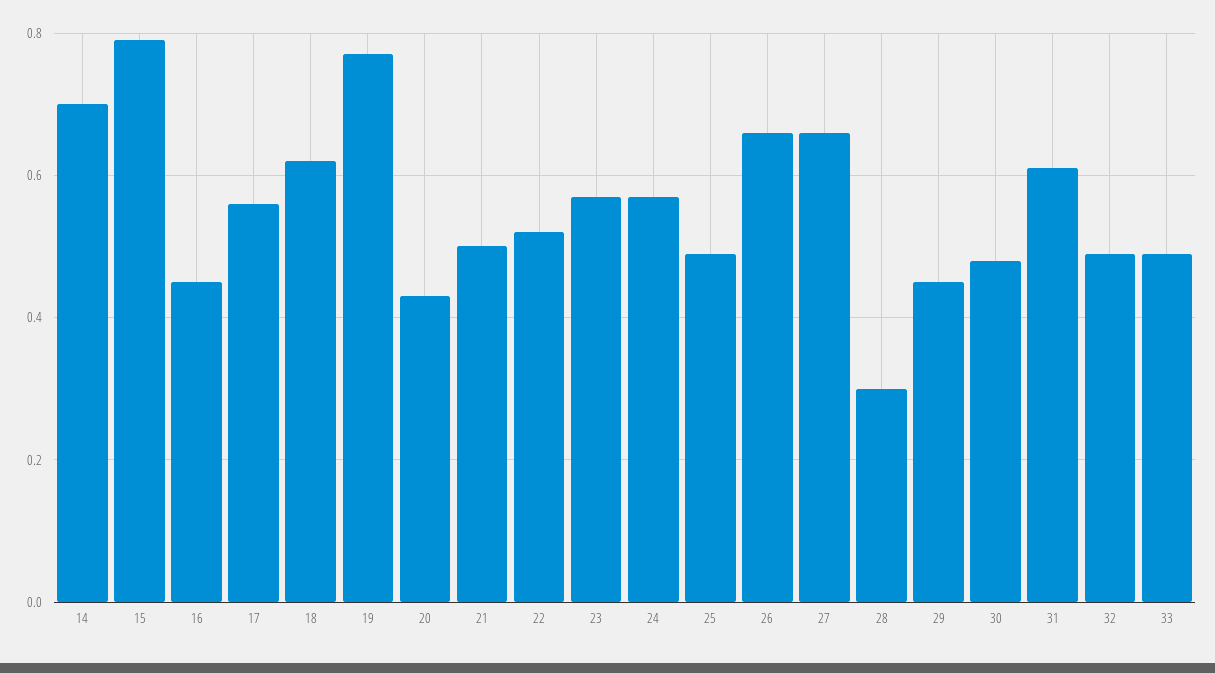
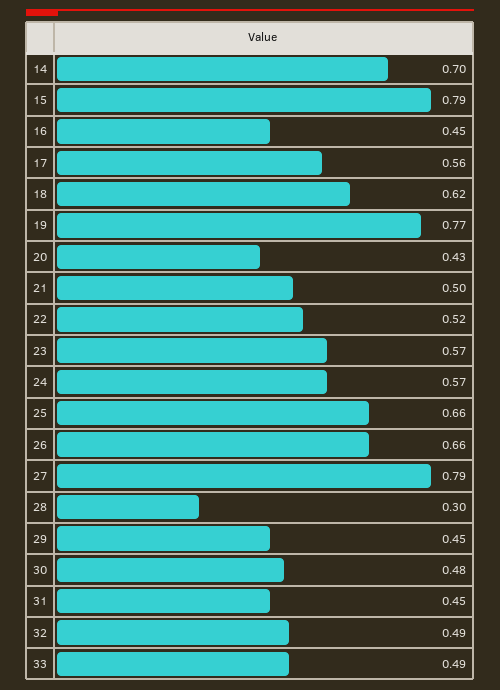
25: 0.5 -> 0.66
27: 0.65 -> 0.79
31: 0.6 -> 0.45

